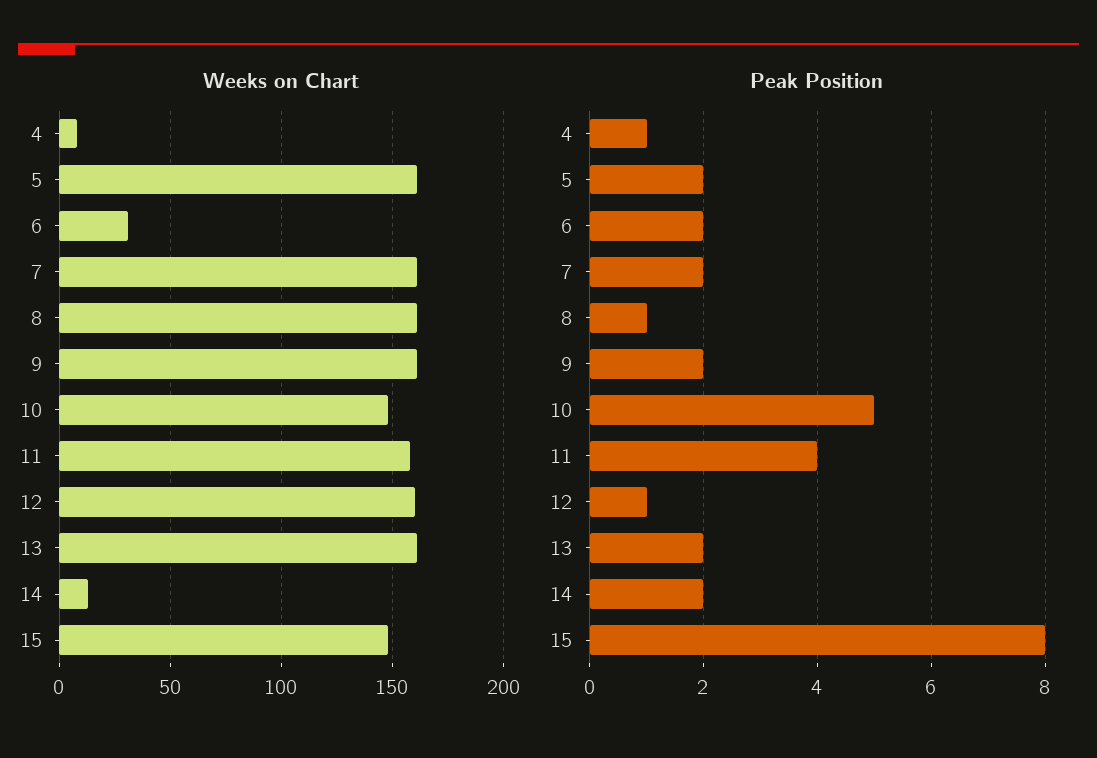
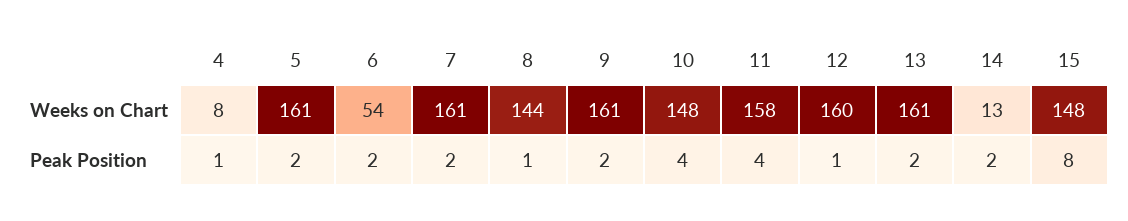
Weeks on Chart, 6: 30 -> 54
Weeks on Chart, 8: 160 -> 144
Peak Position, 10: 5 -> 4

